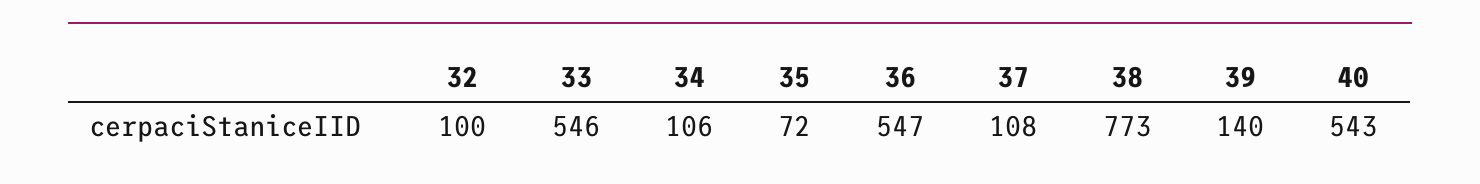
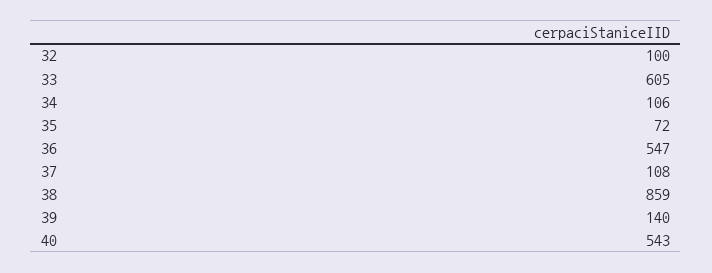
33: 546 -> 605
38: 773 -> 859

